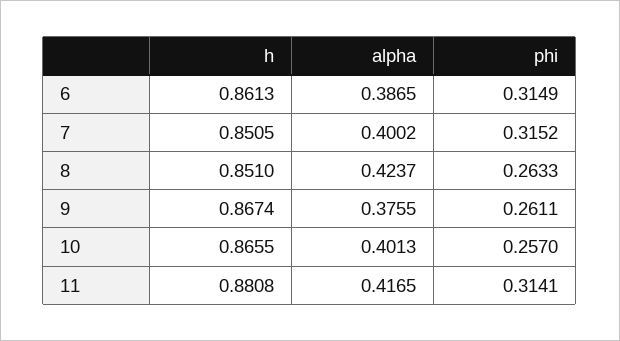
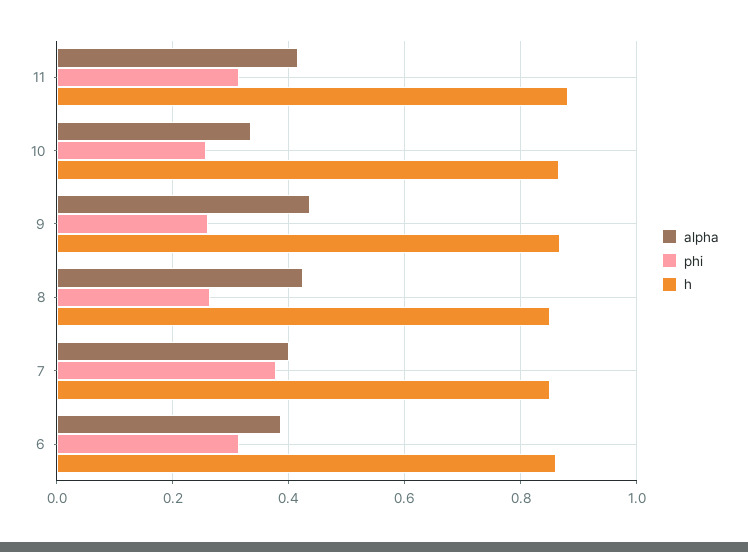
phi, 7: 0.3152 -> 0.38
alpha, 9: 0.3755 -> 0.44
alpha, 10: 0.4013 -> 0.34

